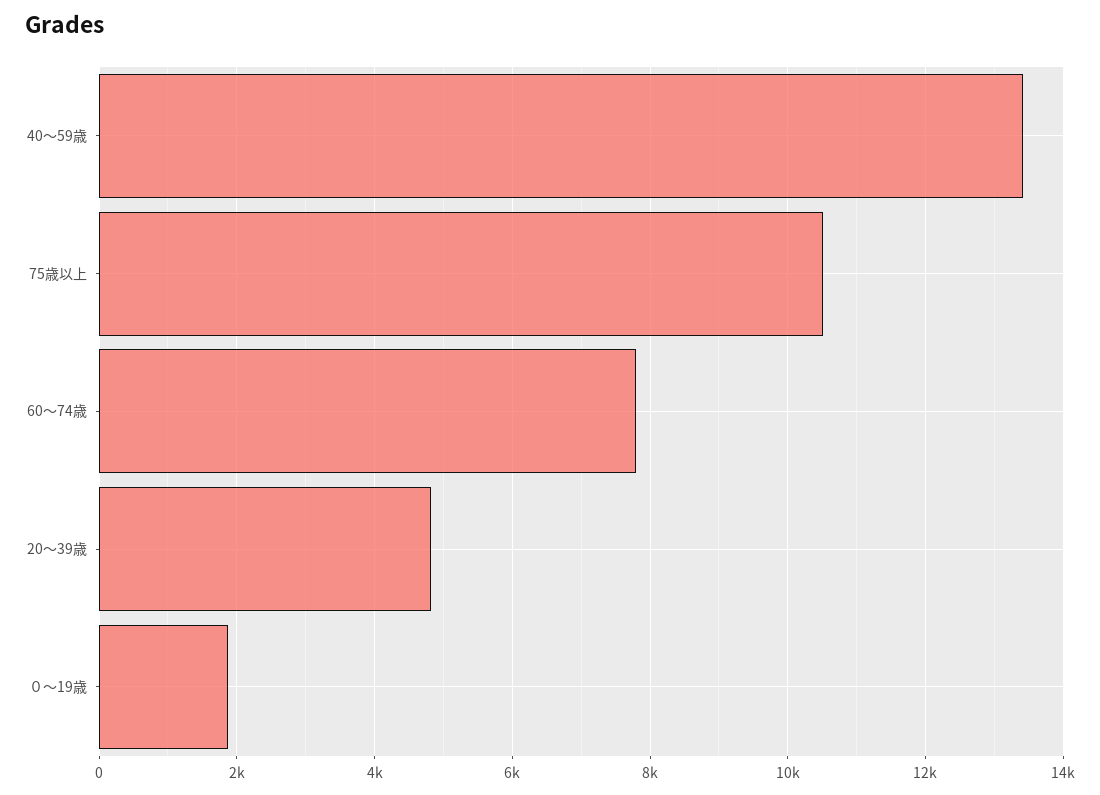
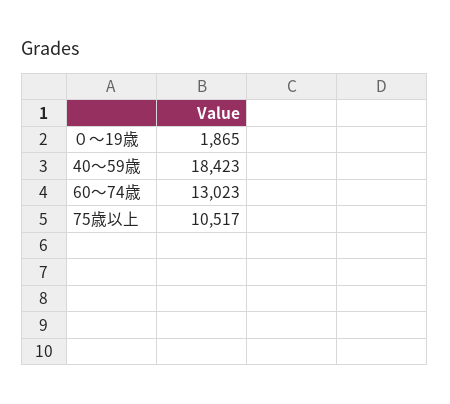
40～59歳: 13400 -> 18423
60～74歳: 7800 -> 13023
20～39歳: 4800 -> none

